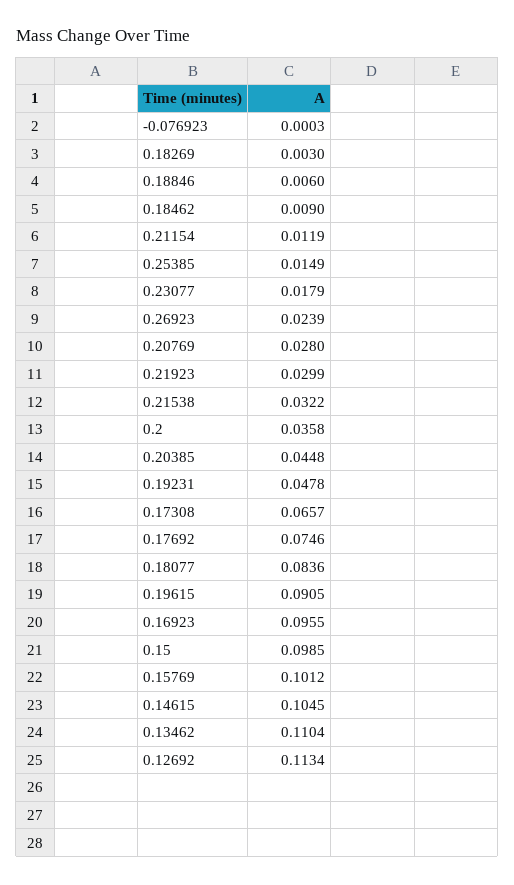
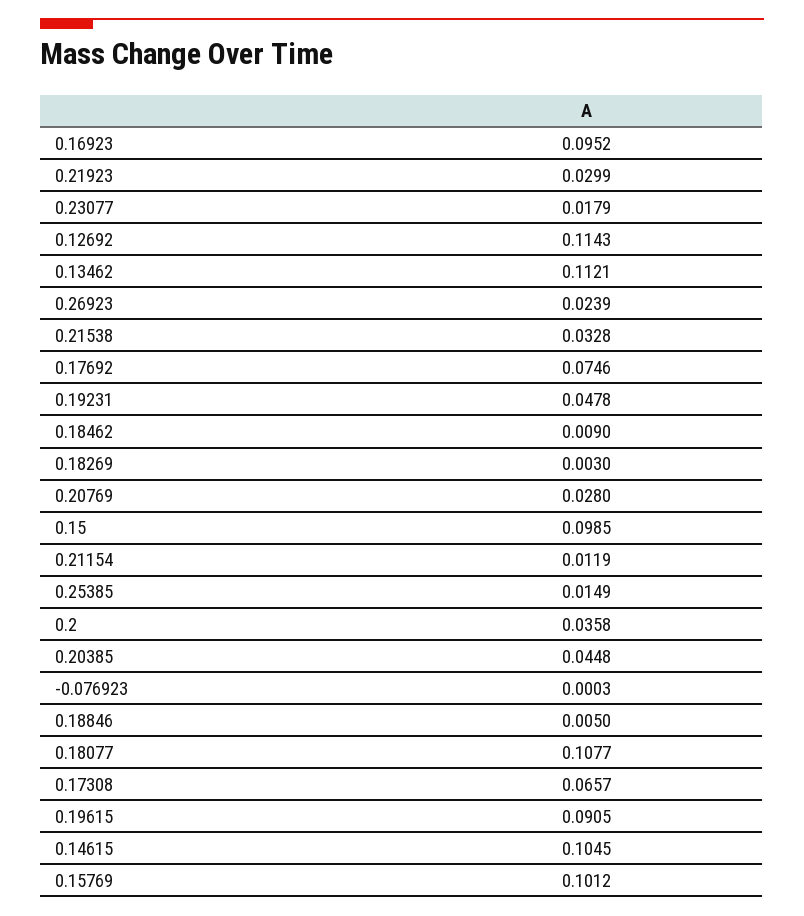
0.18846: 0.006 -> 0.005
0.21538: 0.0322 -> 0.0328
0.18077: 0.0836 -> 0.1077
0.16923: 0.0955 -> 0.0952
0.13462: 0.1104 -> 0.1121
0.12692: 0.1134 -> 0.1143

